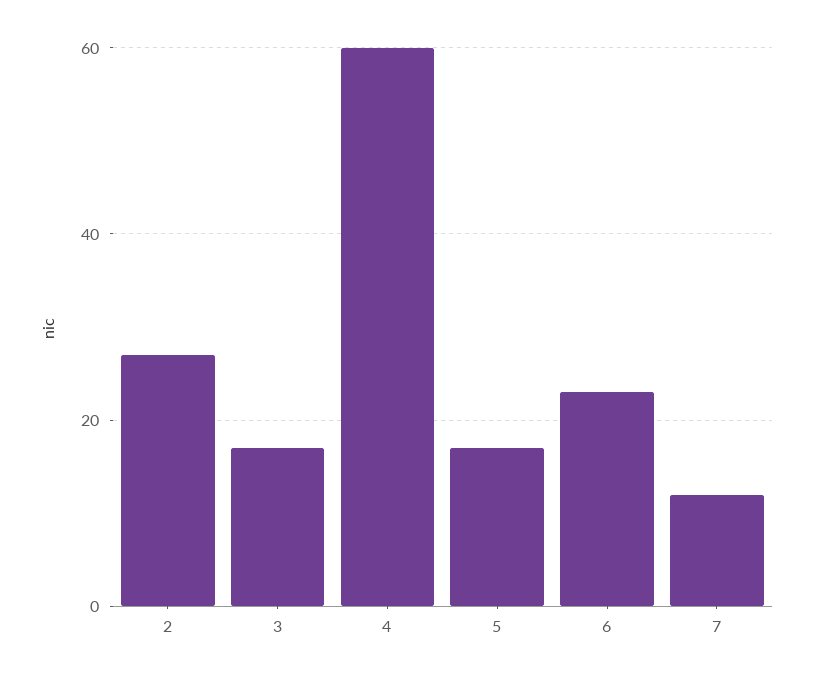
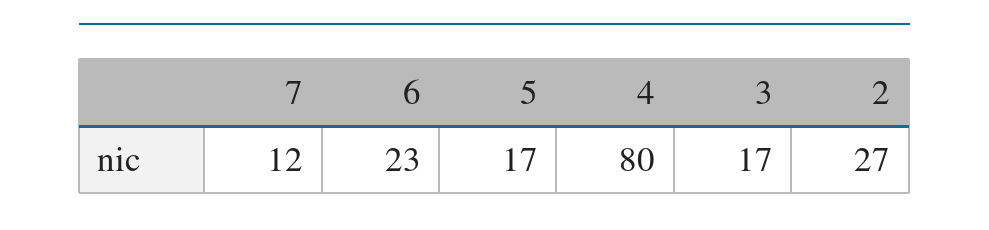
4: 60 -> 80

